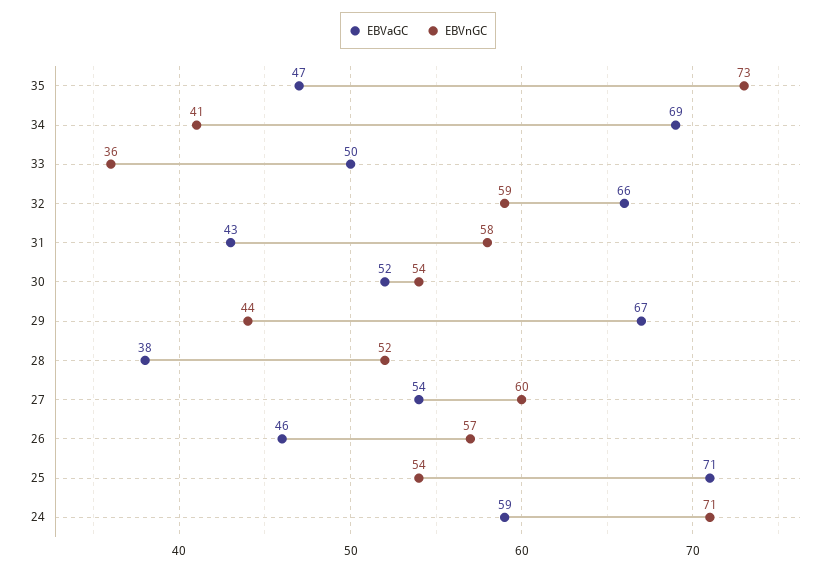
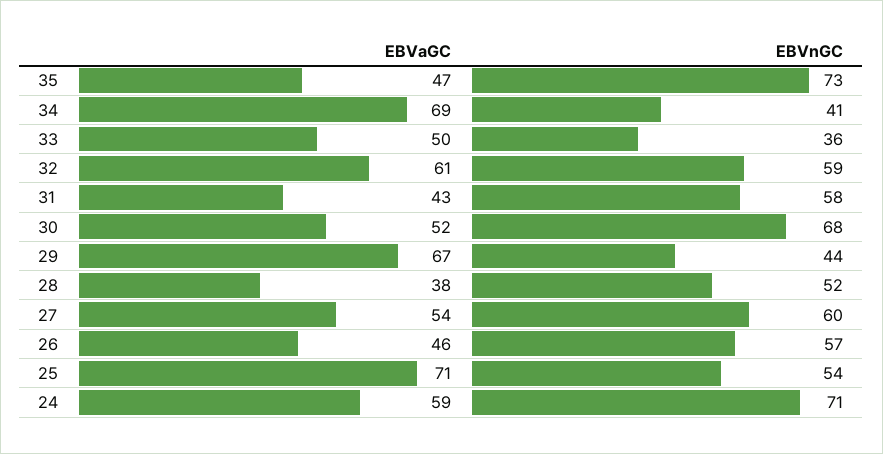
EBVaGC, 32: 66 -> 61
EBVnGC, 30: 54 -> 68

